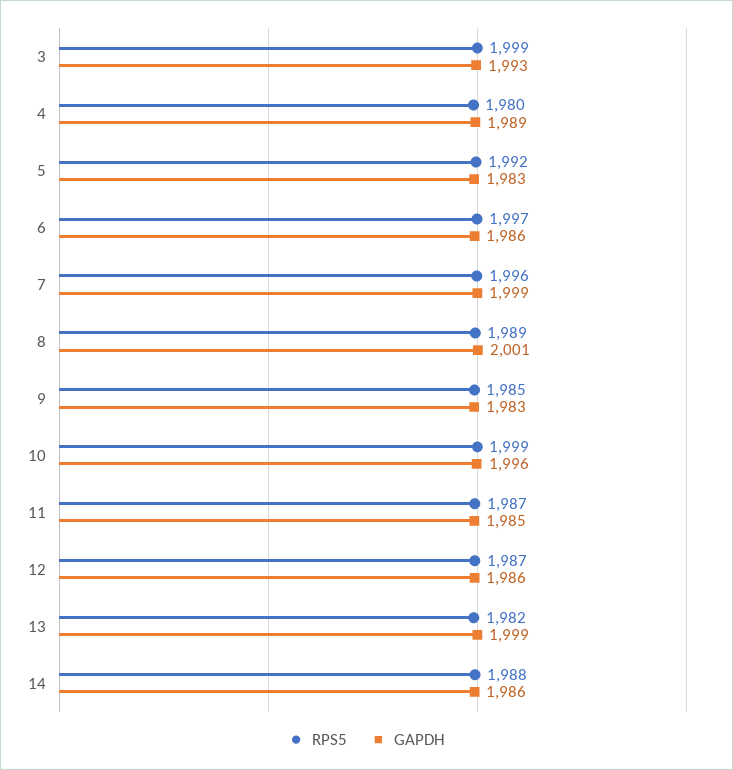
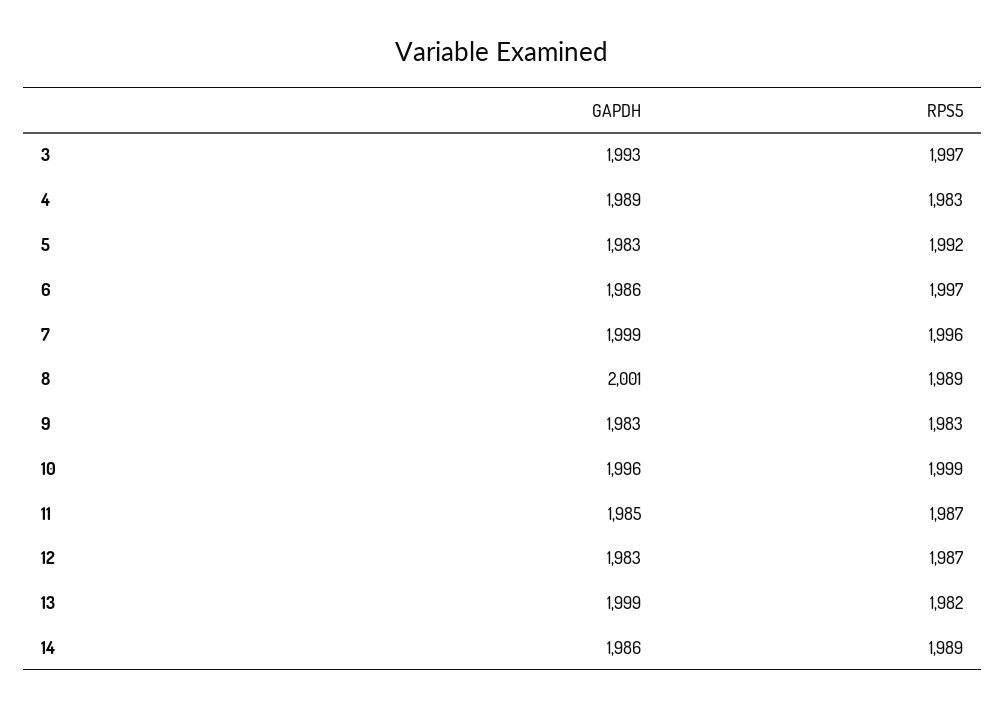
RPS5, 3: 1999 -> 1997
RPS5, 4: 1980 -> 1983
RPS5, 9: 1985 -> 1983
GAPDH, 12: 1986 -> 1983
RPS5, 14: 1988 -> 1989

